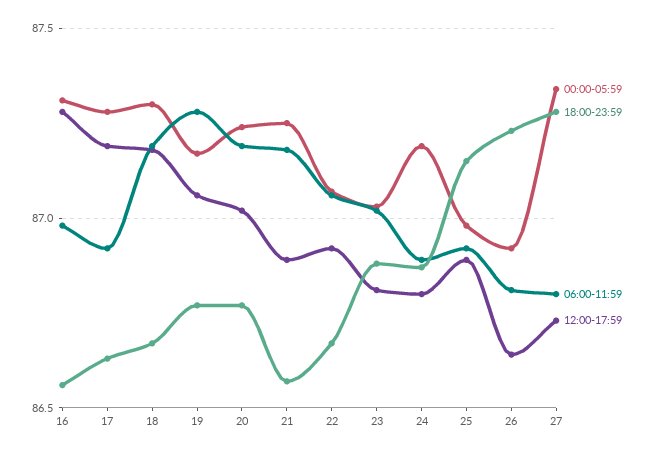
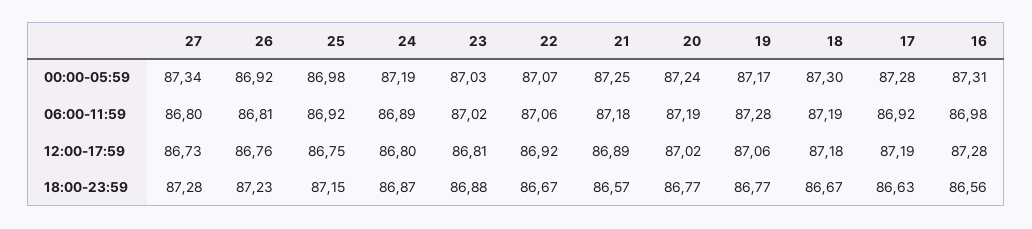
12:00-17:59, 25: 86.9 -> 86.75
12:00-17:59, 26: 86.65 -> 86.76

